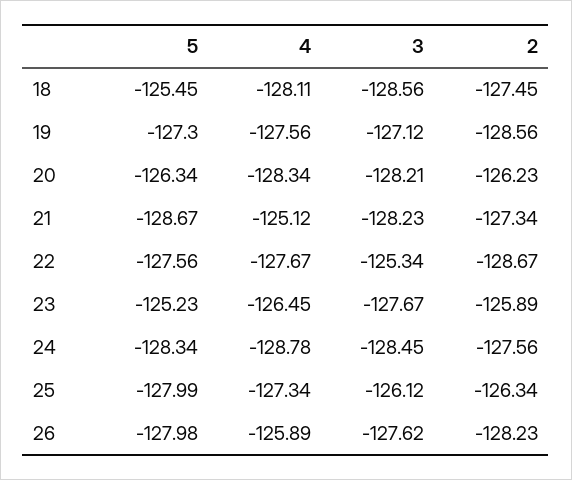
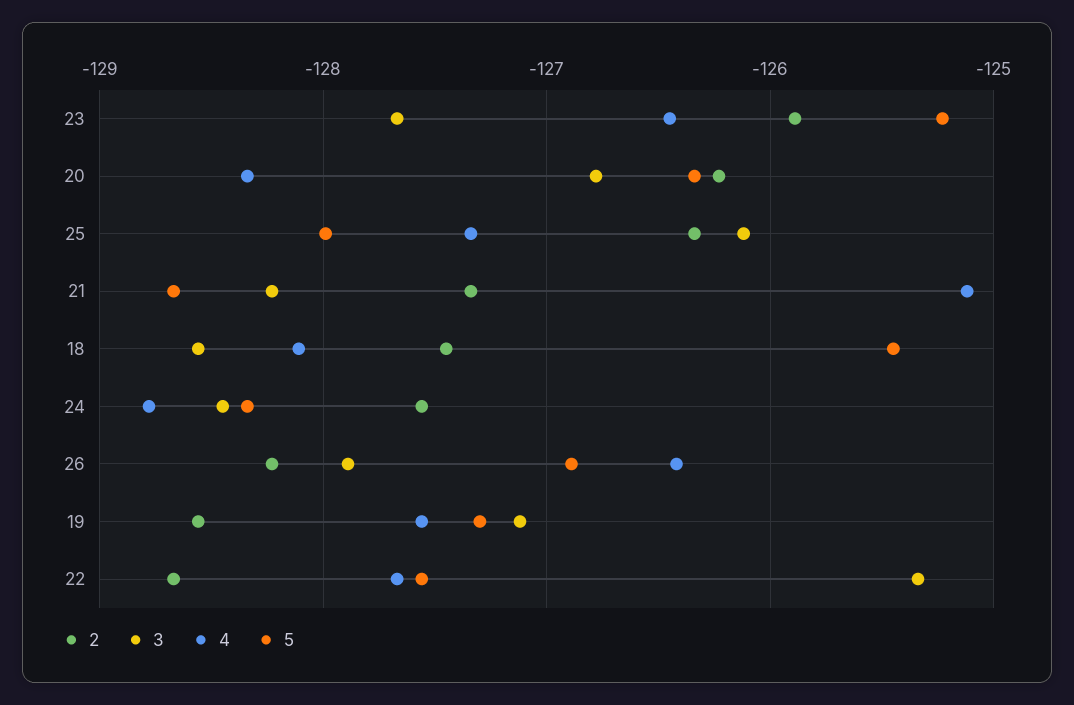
3, 20: -128.21 -> -126.8
5, 26: -127.98 -> -126.9
4, 26: -125.89 -> -126.4
3, 26: -127.62 -> -127.9

